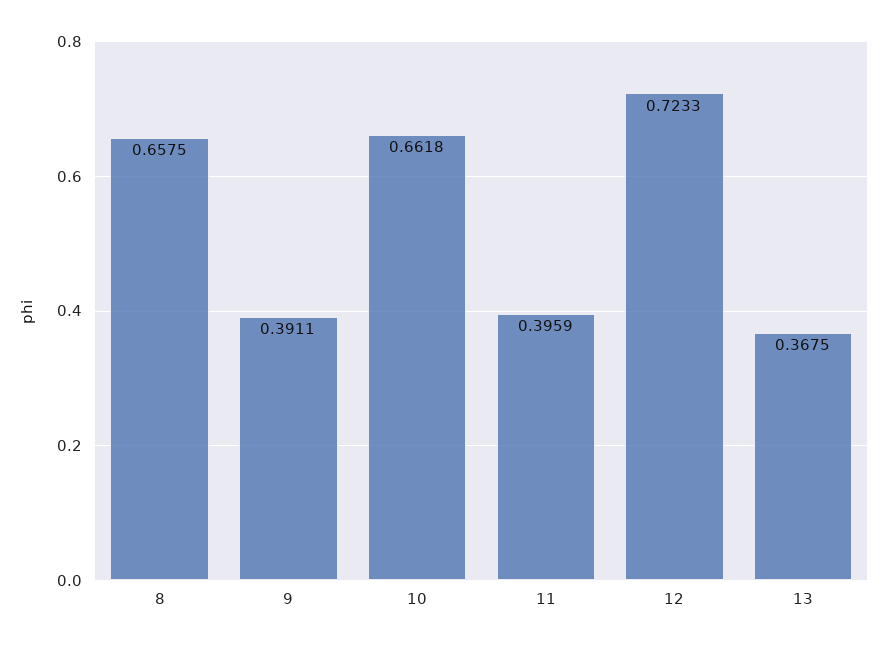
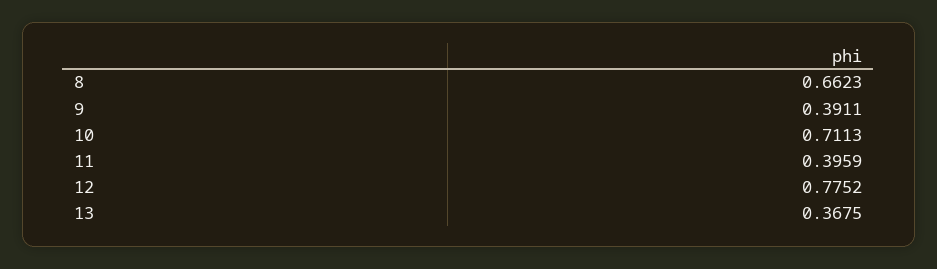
8: 0.6575 -> 0.6623
10: 0.6618 -> 0.7113
12: 0.7233 -> 0.7752

